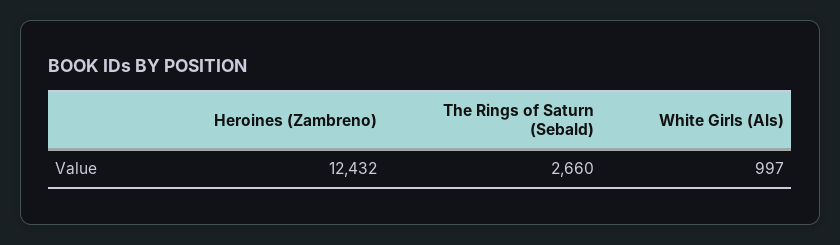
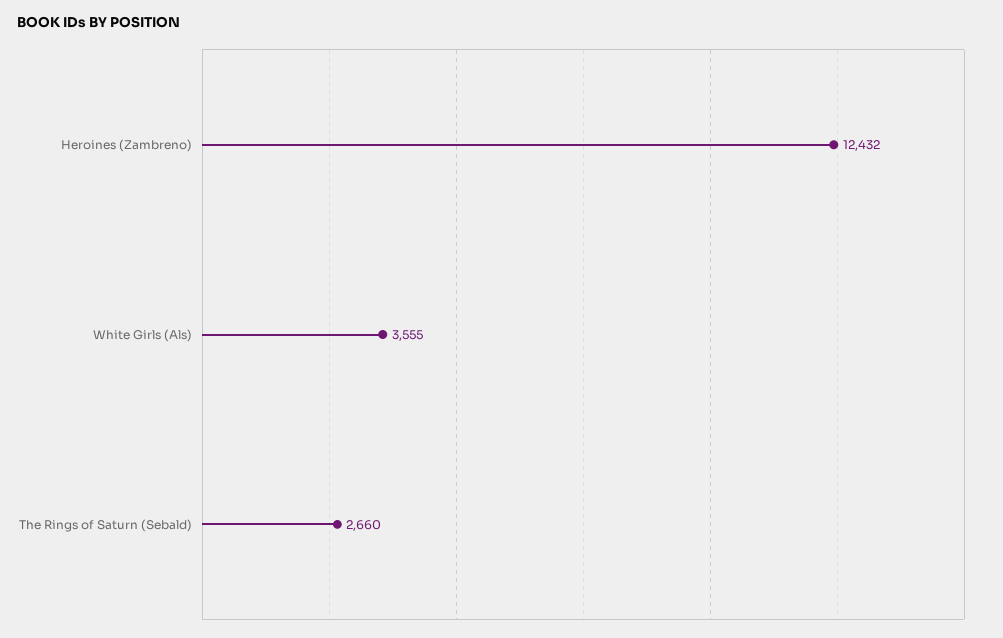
White Girls (Als): 997 -> 3555

